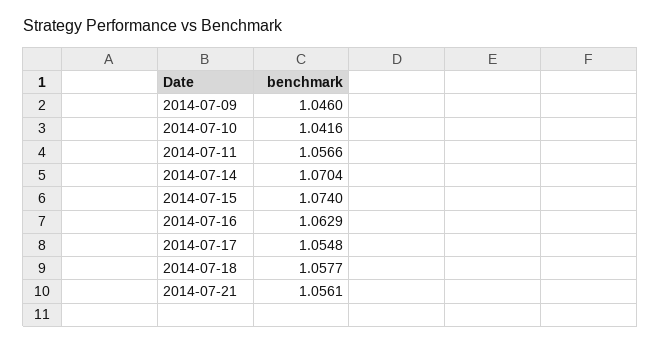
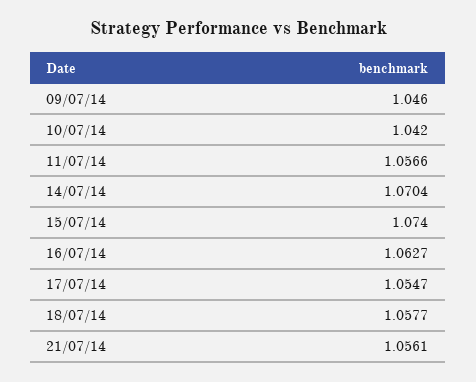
2014-07-10: 1.0416 -> 1.042
2014-07-16: 1.0629 -> 1.0627
2014-07-17: 1.0548 -> 1.0547

